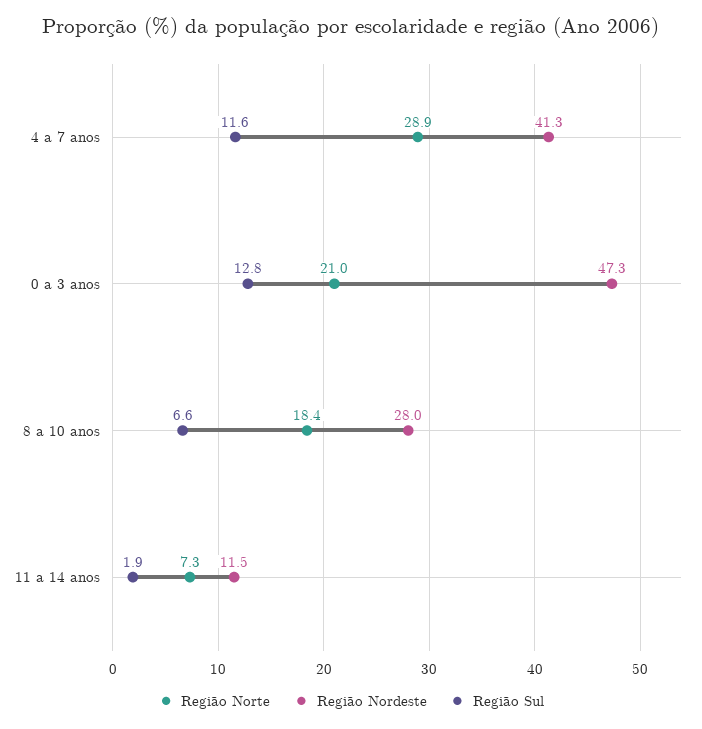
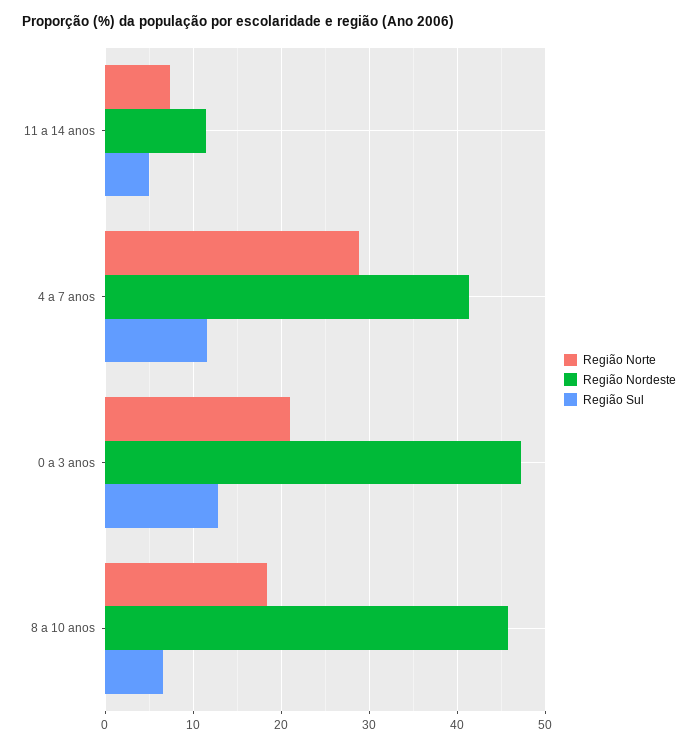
Região Nordeste, 8 a 10 anos: 28 -> 46
Região Sul, 11 a 14 anos: 1.9 -> 5

